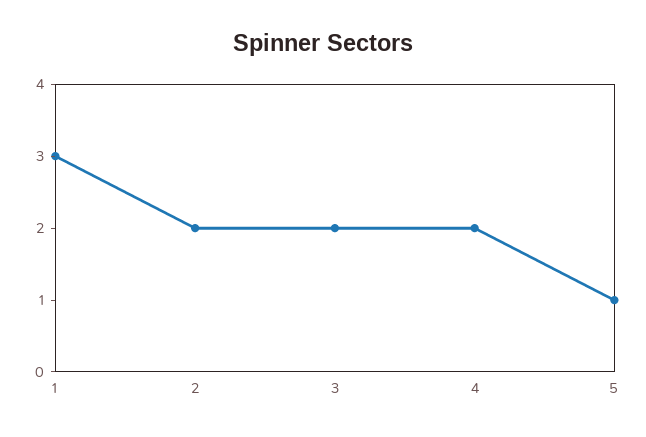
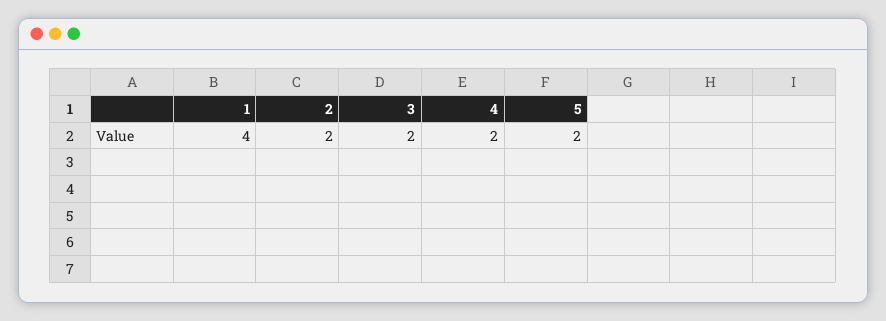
1: 3 -> 4
5: 1 -> 2

